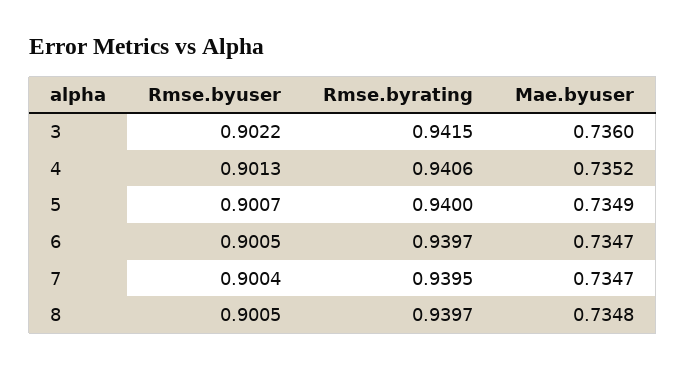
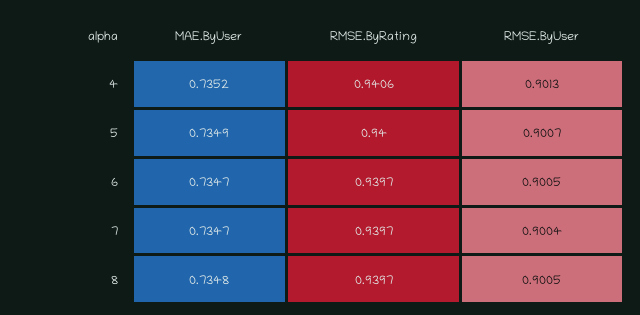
Rmse.byuser, 3: 0.9022 -> none
Rmse.byrating, 3: 0.9415 -> none
Mae.byuser, 3: 0.736 -> none
Rmse.byrating, 7: 0.9395 -> 0.9397

